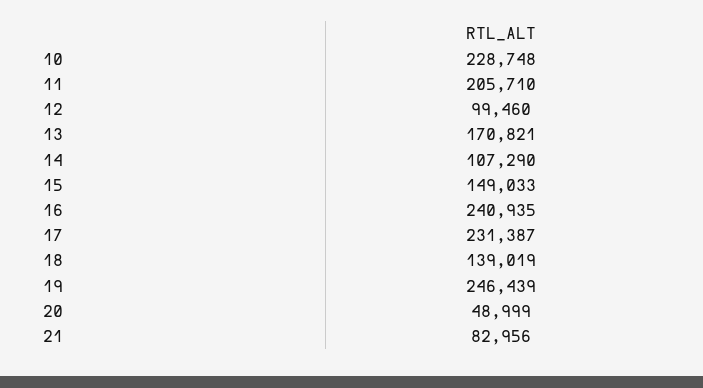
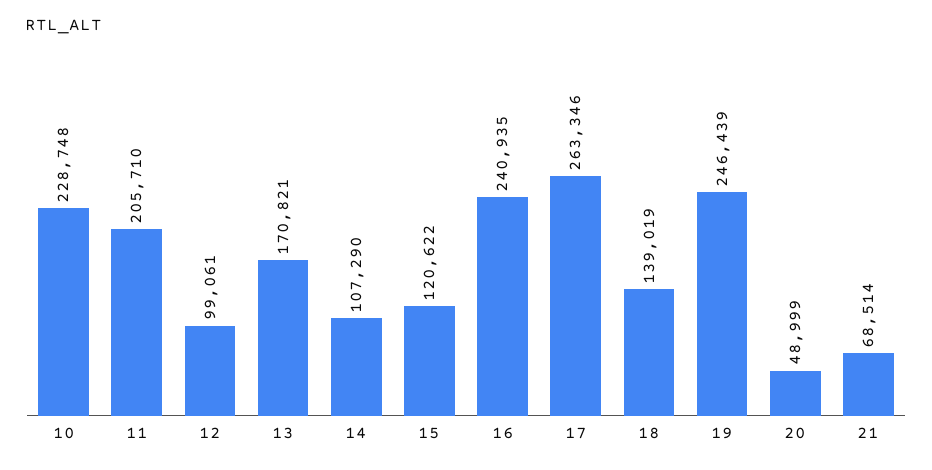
12: 99460 -> 99061
15: 149033 -> 120622
17: 231387 -> 263346
21: 82956 -> 68514

